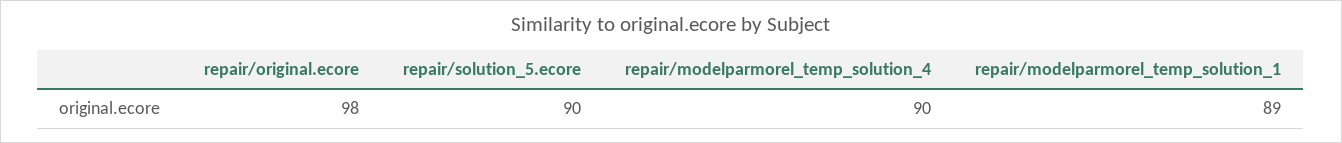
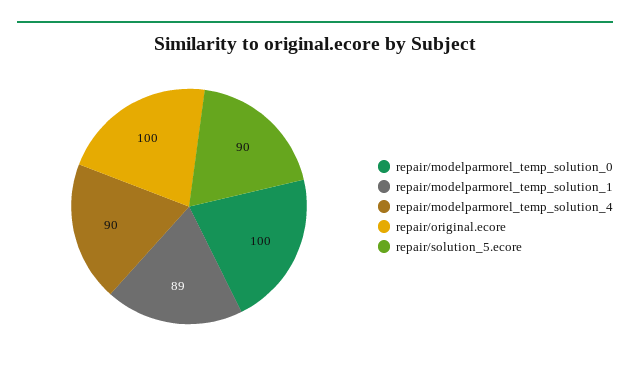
repair/original.ecore: 98 -> 100
repair/modelparmorel_temp_solution_0: none -> 100

